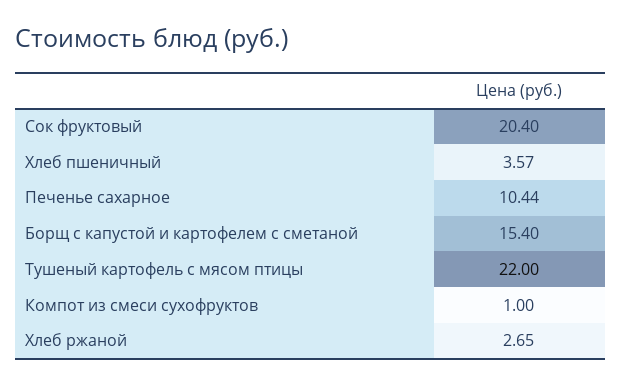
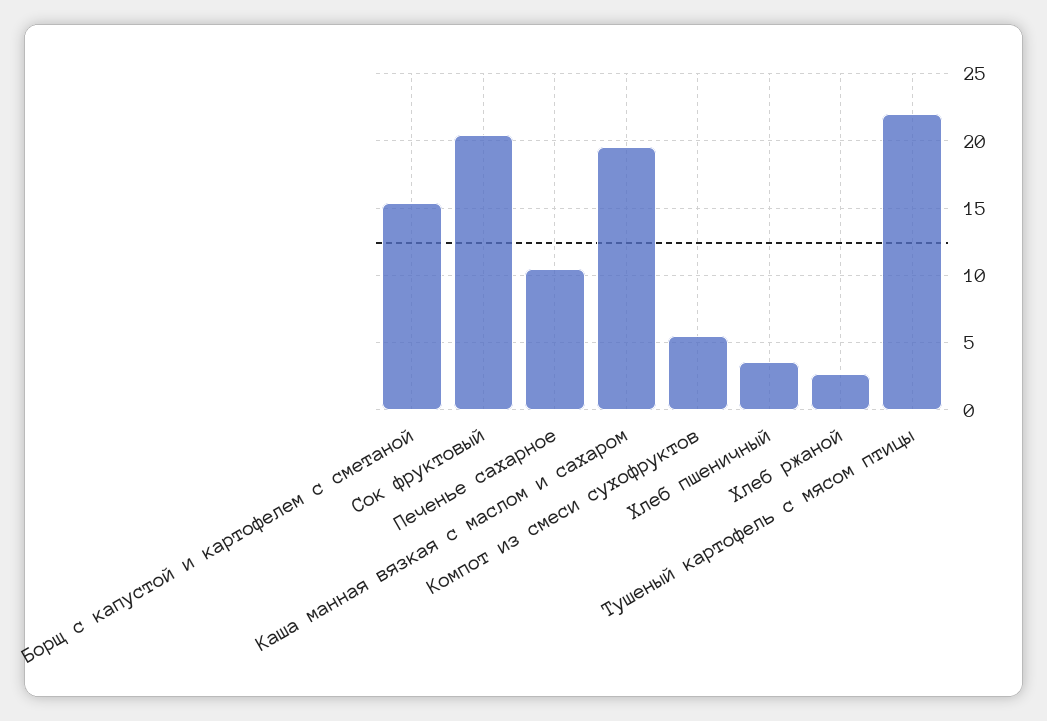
Компот из смеси сухофруктов: 1 -> 5.5
Каша манная вязкая с маслом и сахаром: none -> 19.5

